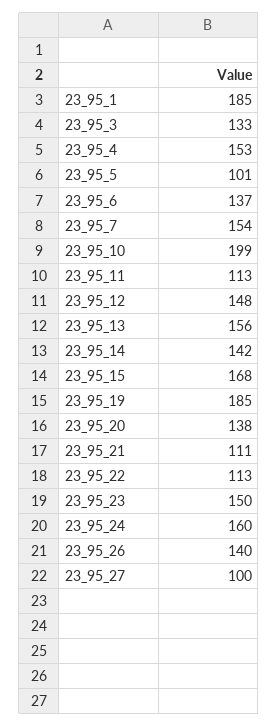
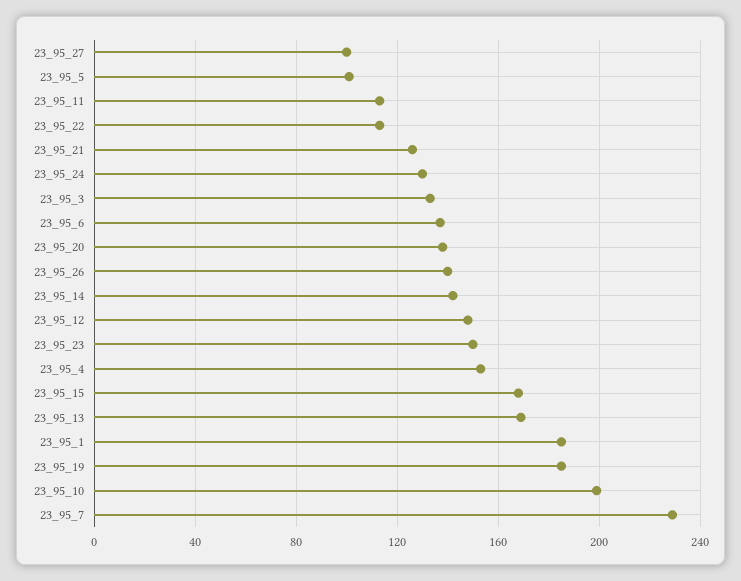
23_95_7: 154 -> 230
23_95_13: 156 -> 170
23_95_21: 111 -> 125
23_95_24: 160 -> 130

